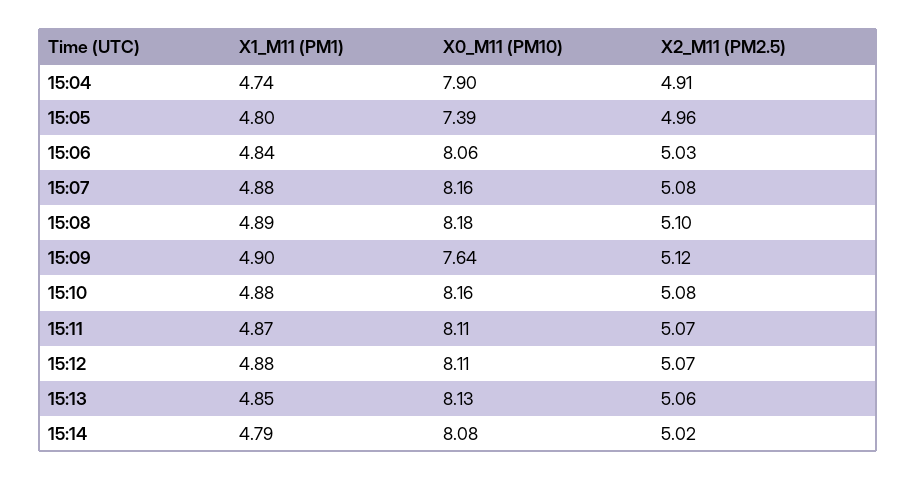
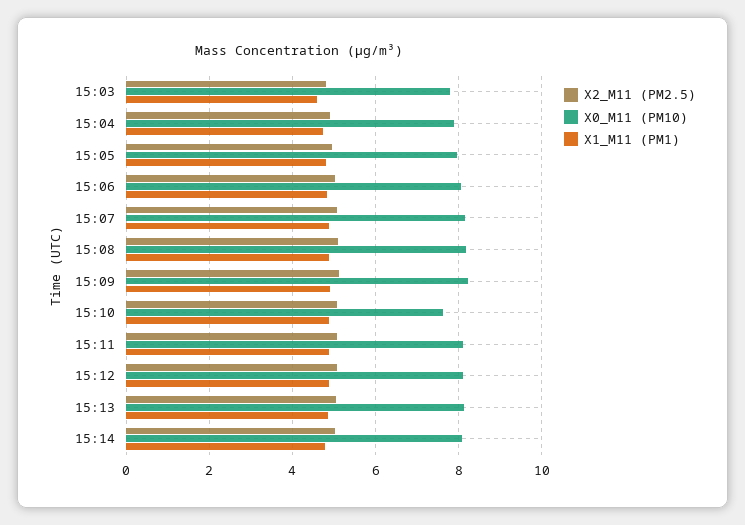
X0_M11 (PM10), 15:05: 7.39 -> 8
X0_M11 (PM10), 15:09: 7.64 -> 8.2
X0_M11 (PM10), 15:10: 8.16 -> 7.6
X2_M11 (PM2.5), 15:03: none -> 4.8
X0_M11 (PM10), 15:03: none -> 7.8
X1_M11 (PM1), 15:03: none -> 4.6

